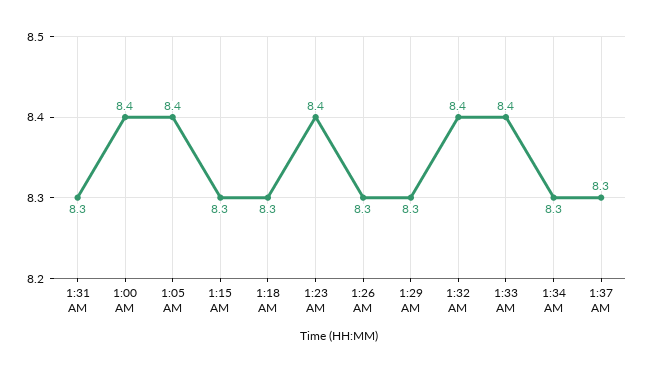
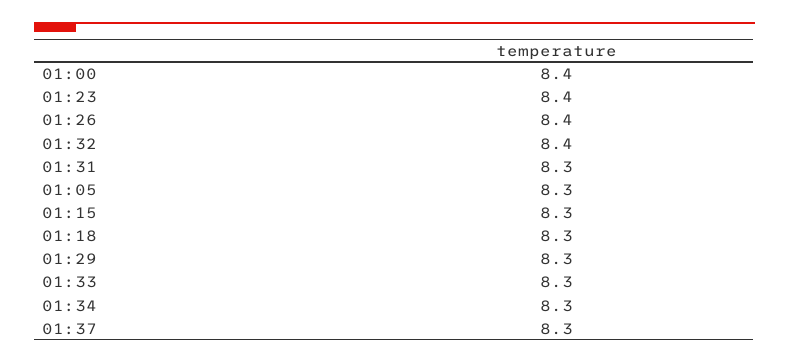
1:05 AM: 8.4 -> 8.3
1:26 AM: 8.3 -> 8.4
1:33 AM: 8.4 -> 8.3

